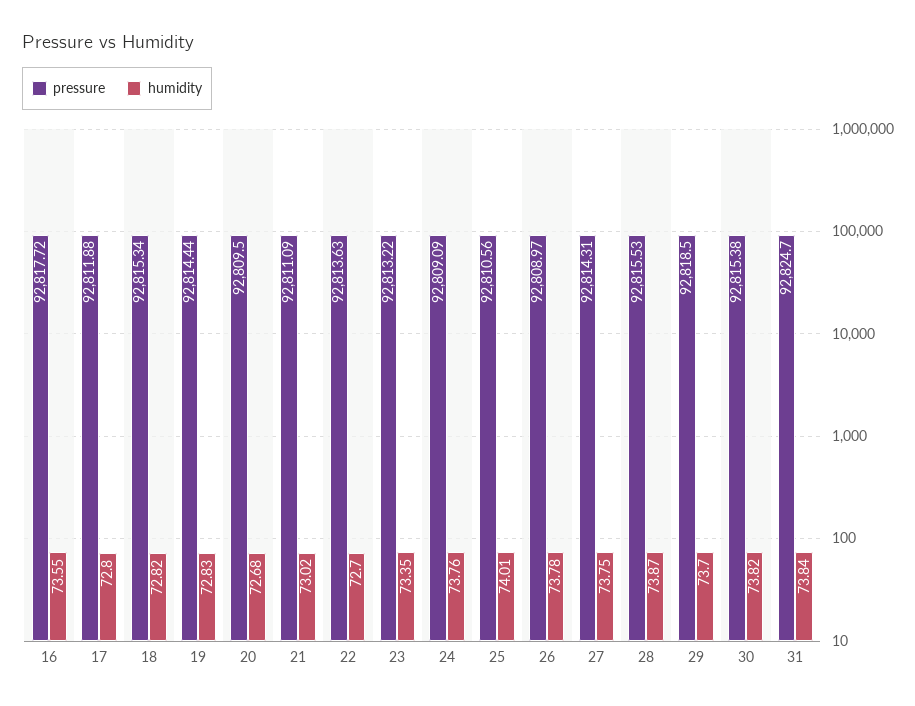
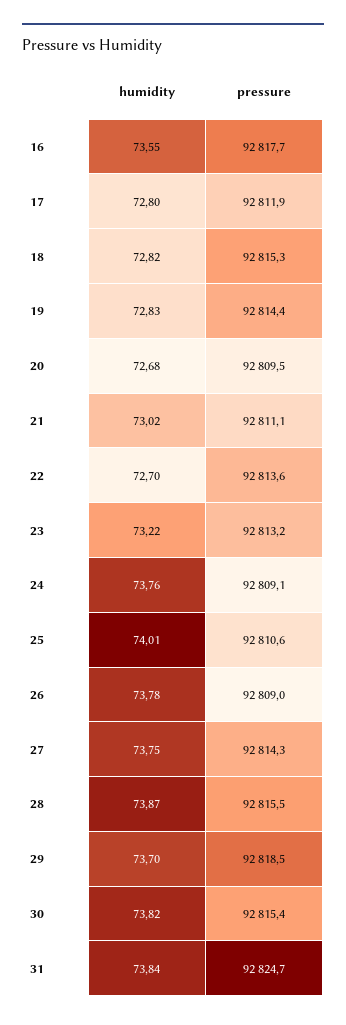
humidity, 23: 73.35 -> 73.22

